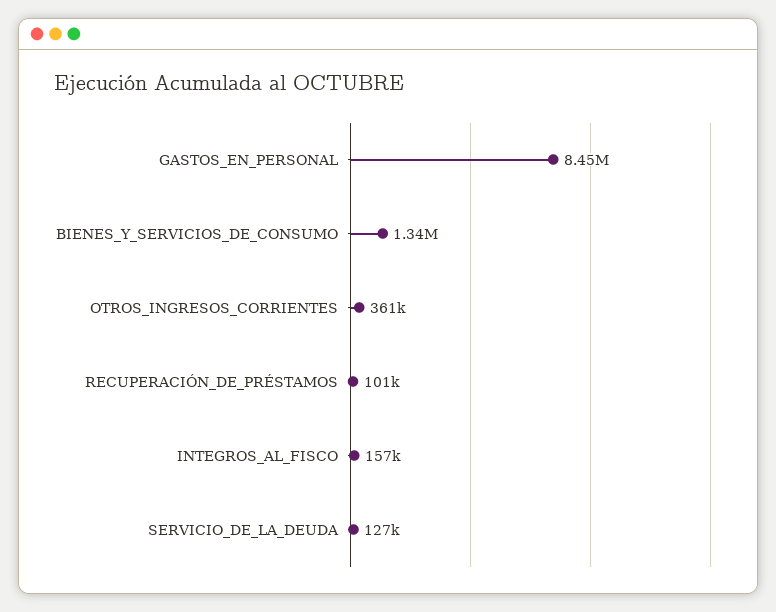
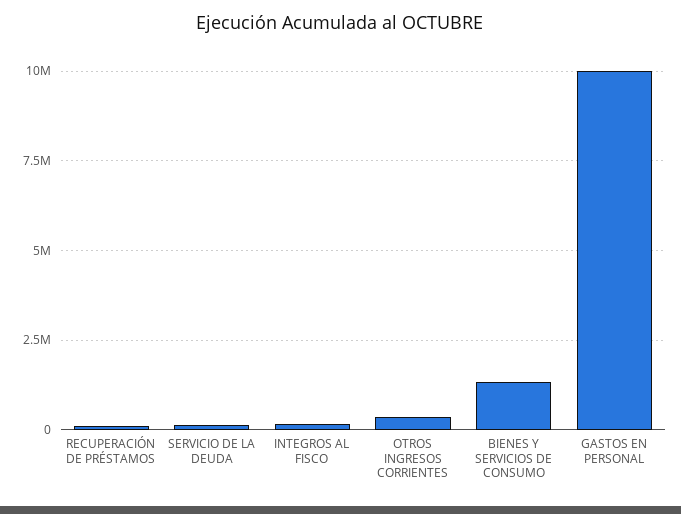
GASTOS_EN_PERSONAL: 8450000 -> 10000000

